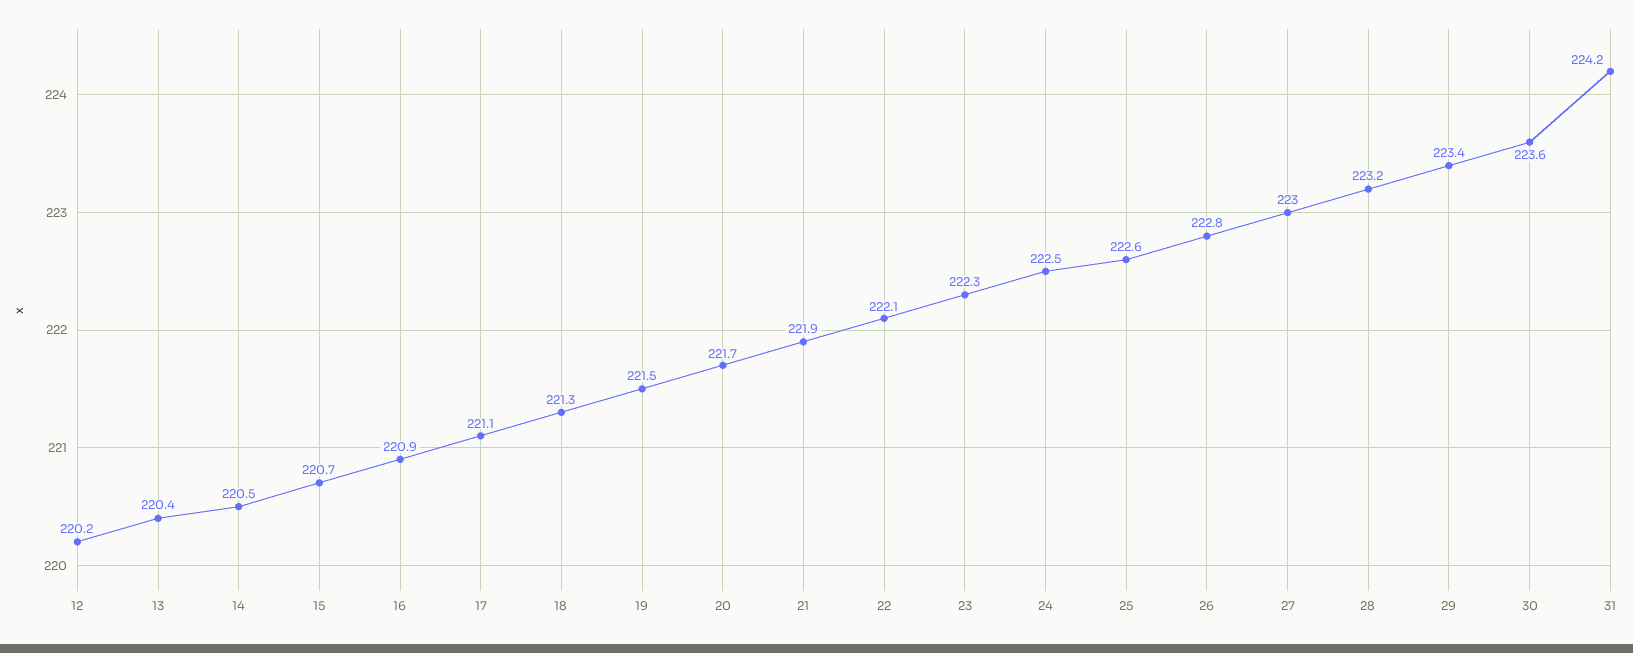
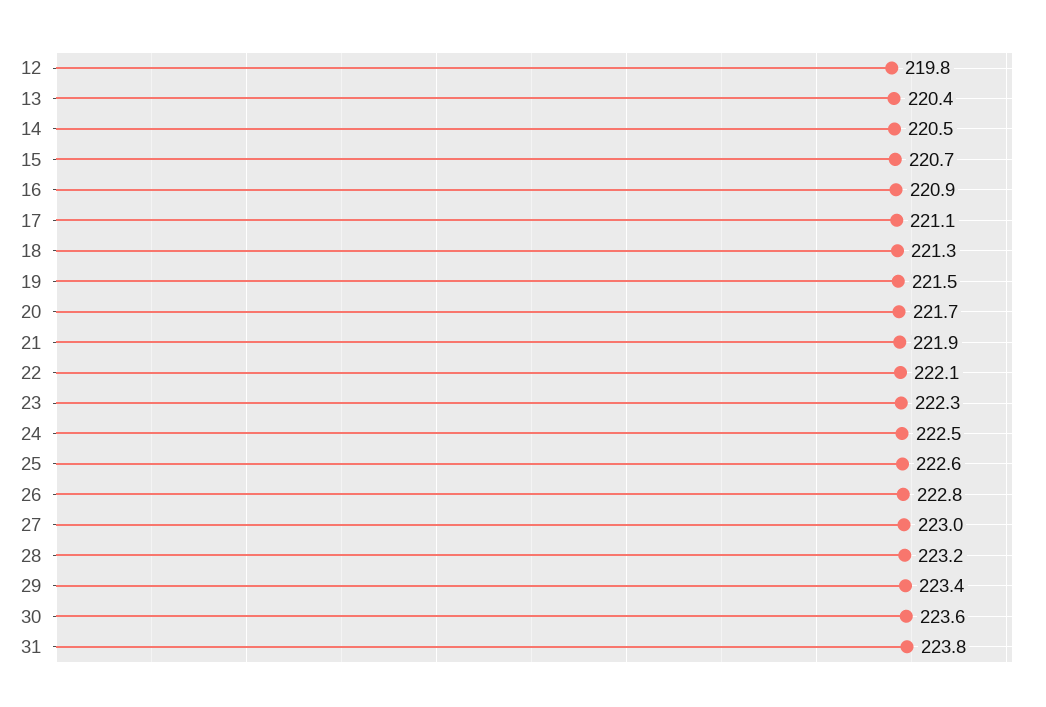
12: 220.2 -> 219.8
31: 224.2 -> 223.8

